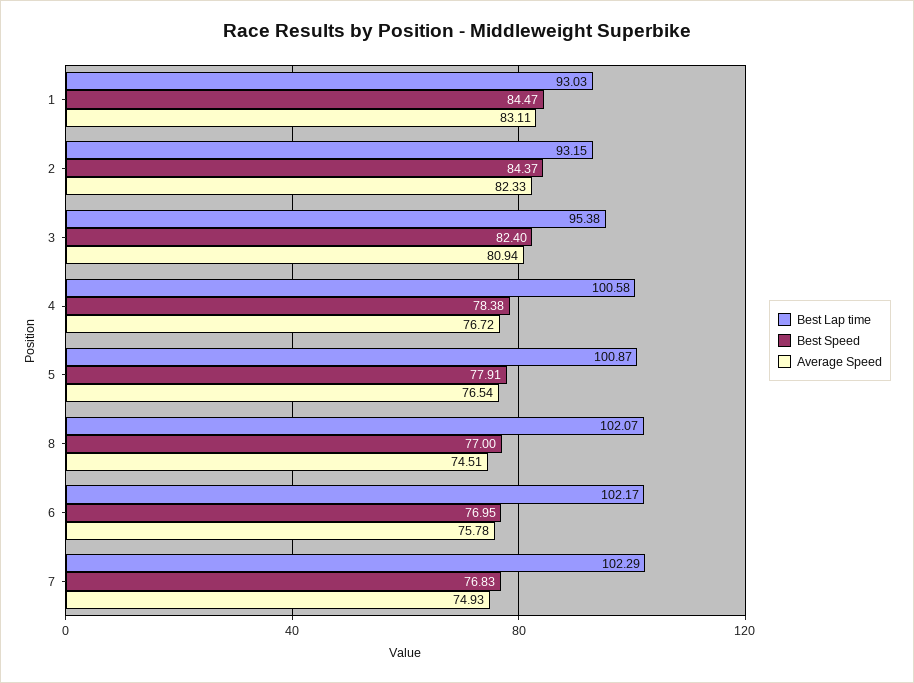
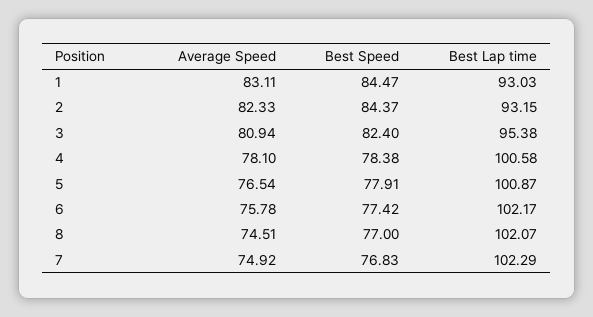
Average Speed, 4: 76.72 -> 78.1
Best Speed, 6: 76.95 -> 77.42
Average Speed, 7: 74.93 -> 74.92

